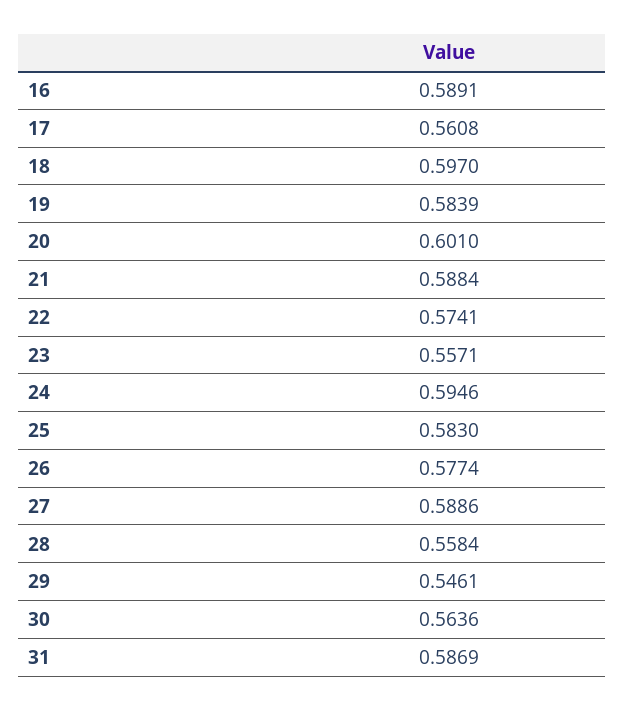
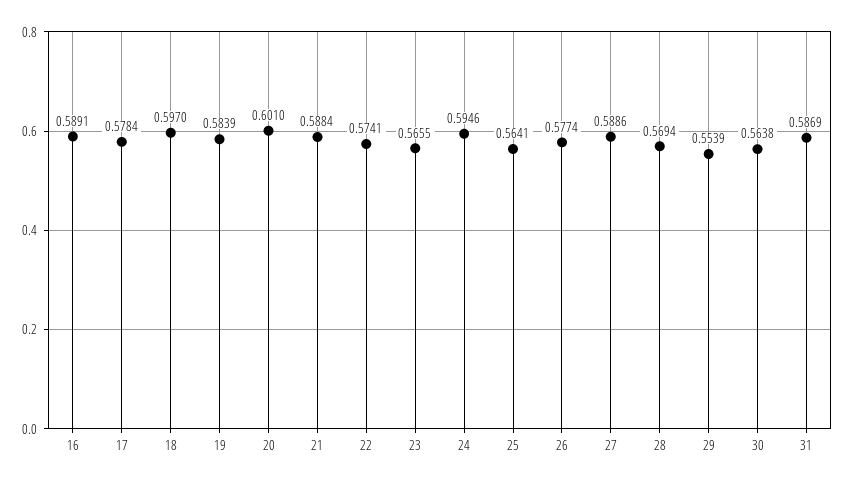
17: 0.5608 -> 0.5784
23: 0.5571 -> 0.5655
25: 0.583 -> 0.5641
28: 0.5584 -> 0.5694
29: 0.5461 -> 0.5539
30: 0.5636 -> 0.5638

